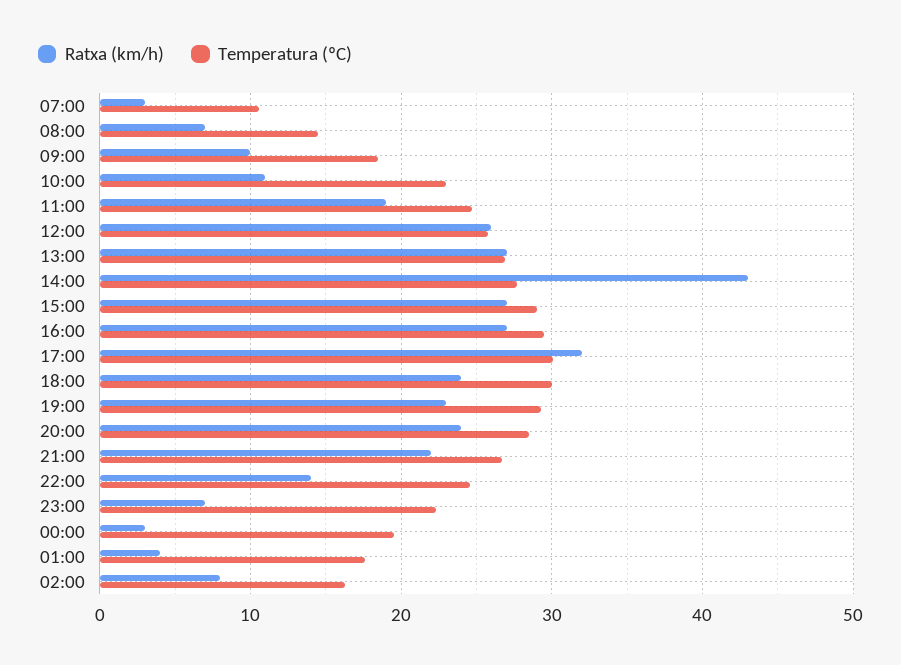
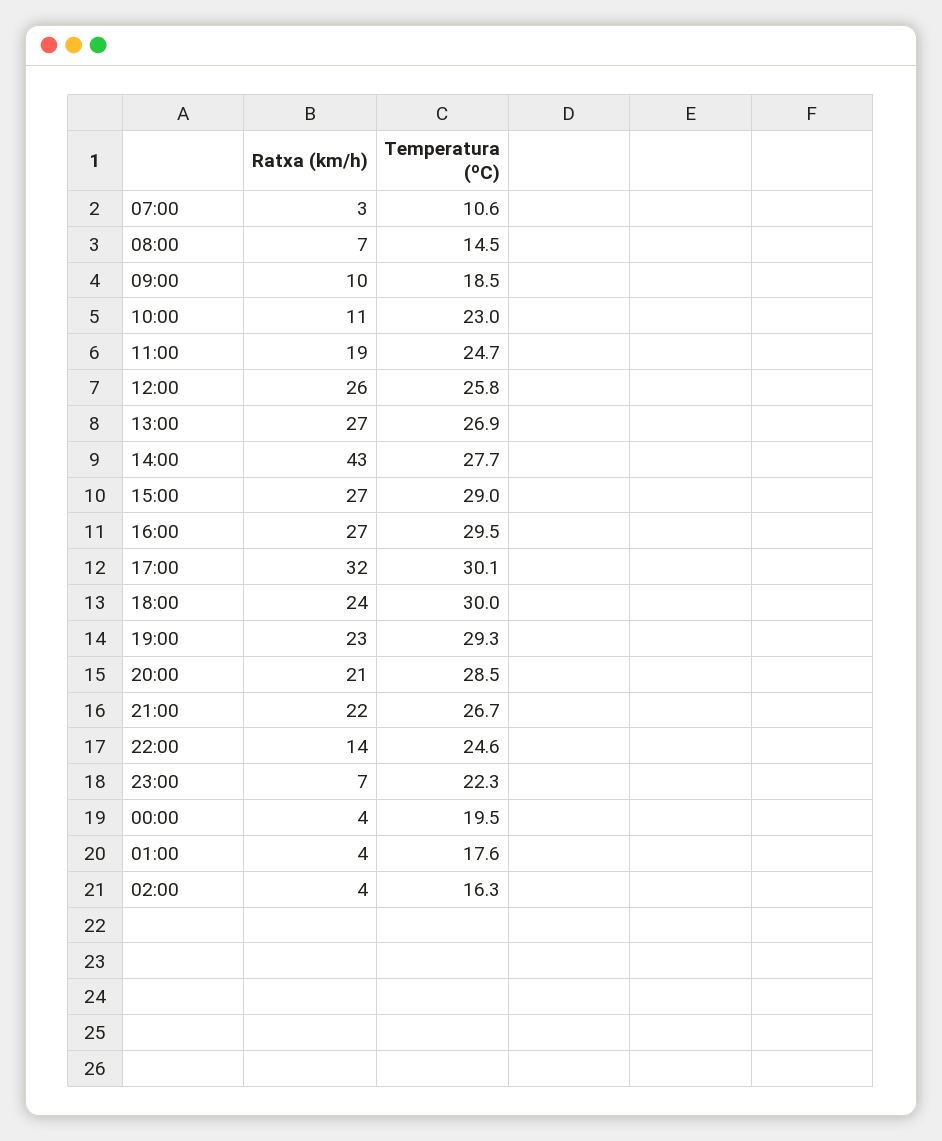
Ratxa (km/h), 20:00: 24 -> 21
Ratxa (km/h), 00:00: 3 -> 4
Ratxa (km/h), 02:00: 8 -> 4

